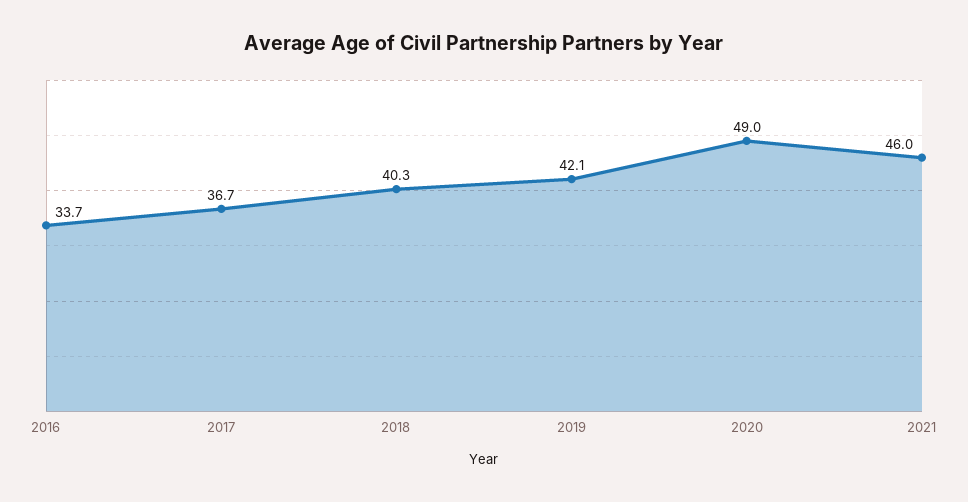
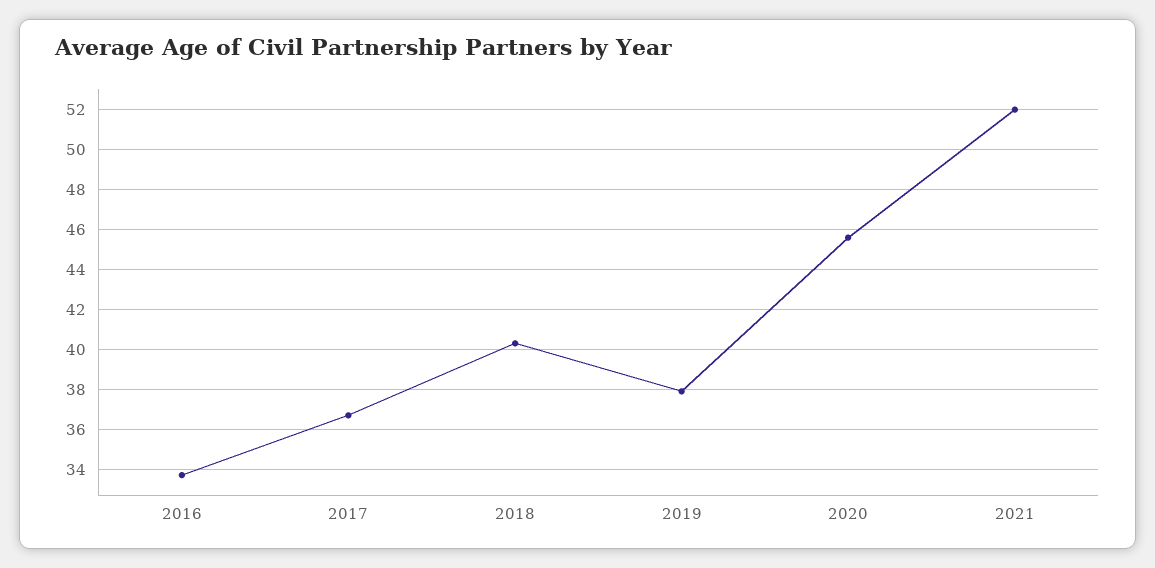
2019: 42.1 -> 38
2020: 49 -> 45.5
2021: 46 -> 52

